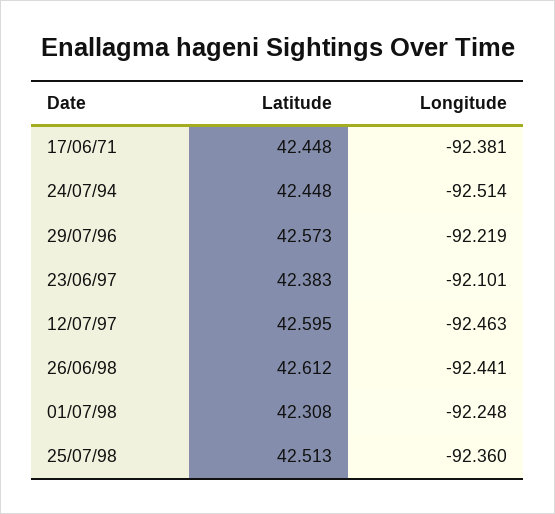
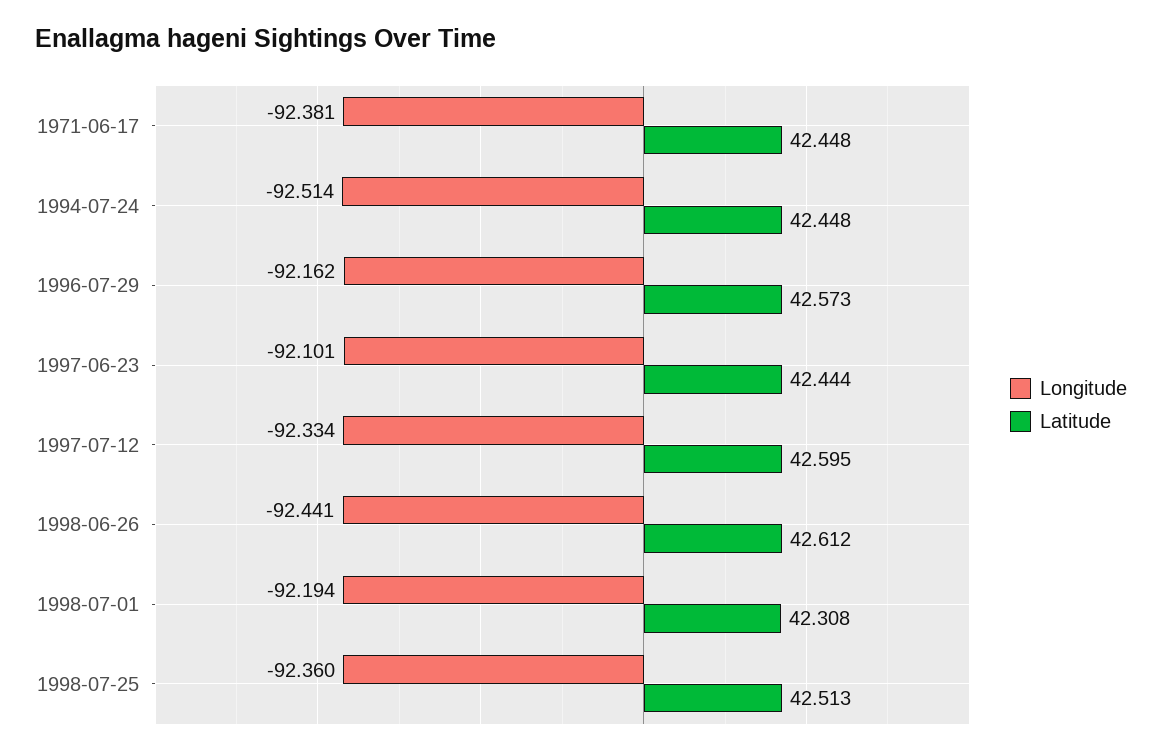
Longitude, 29/07/96: -92.219 -> -92.162
Latitude, 23/06/97: 42.383 -> 42.444
Longitude, 12/07/97: -92.463 -> -92.334
Longitude, 01/07/98: -92.248 -> -92.194

